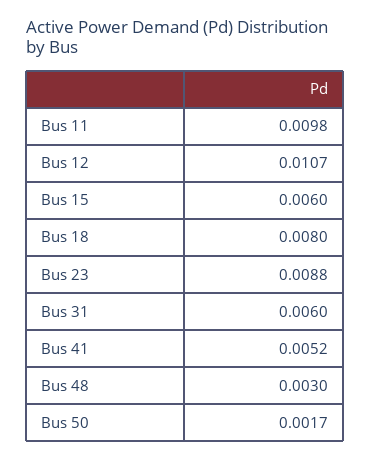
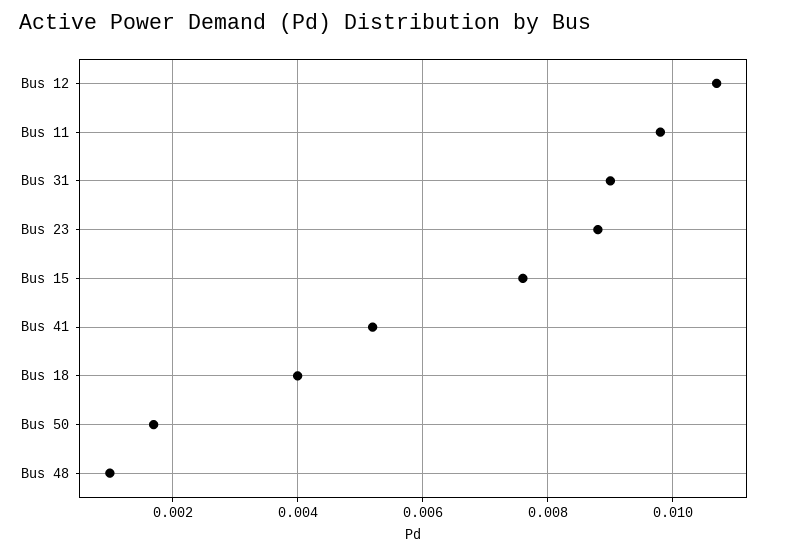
Bus 15: 0.006 -> 0.0075
Bus 18: 0.008 -> 0.004
Bus 31: 0.006 -> 0.009
Bus 48: 0.003 -> 0.001

